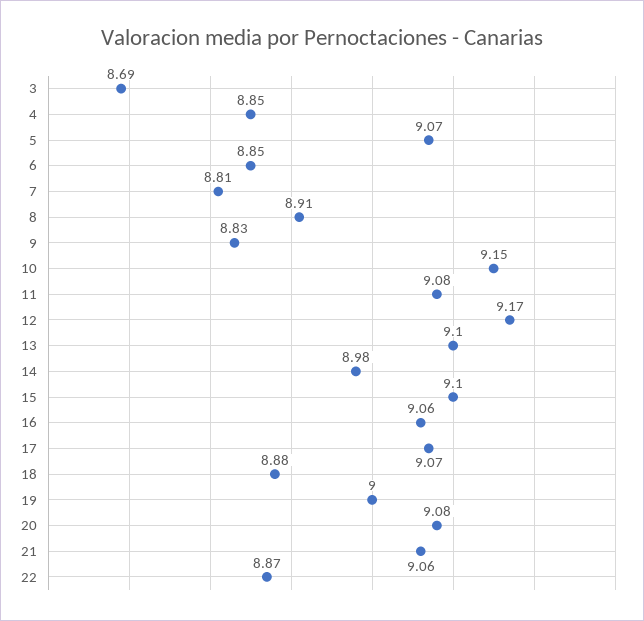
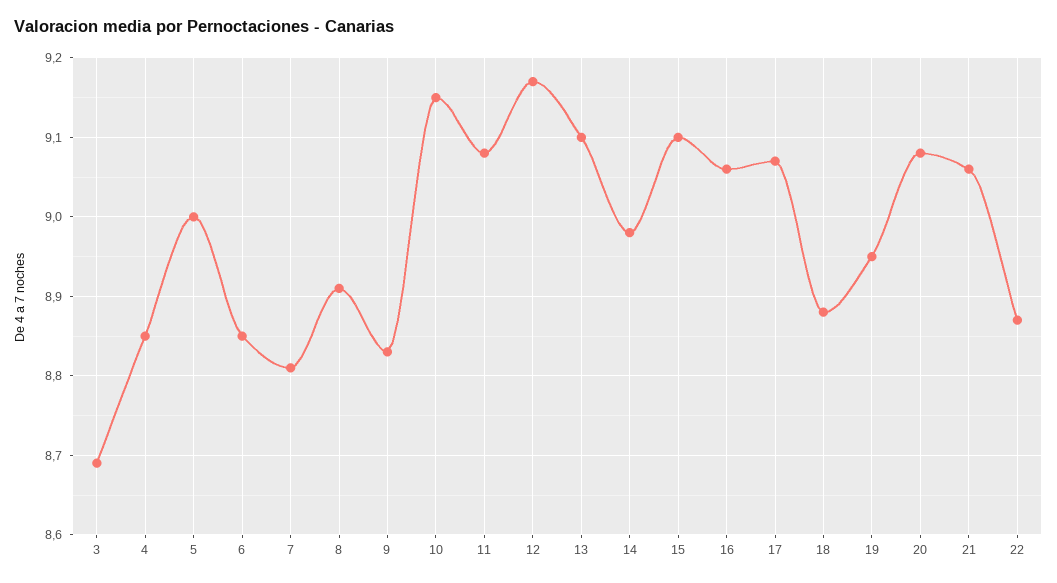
5: 9.07 -> 9
19: 9 -> 8.95

